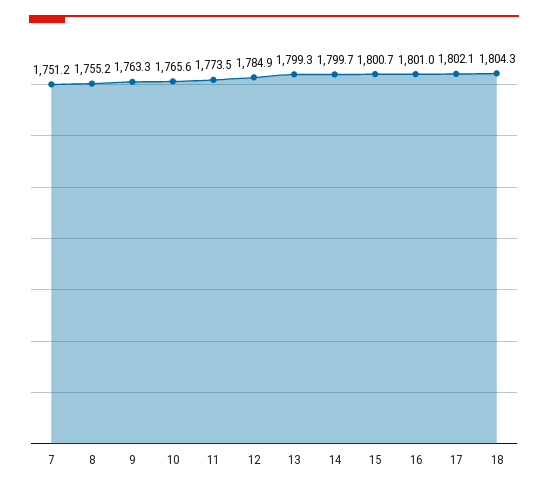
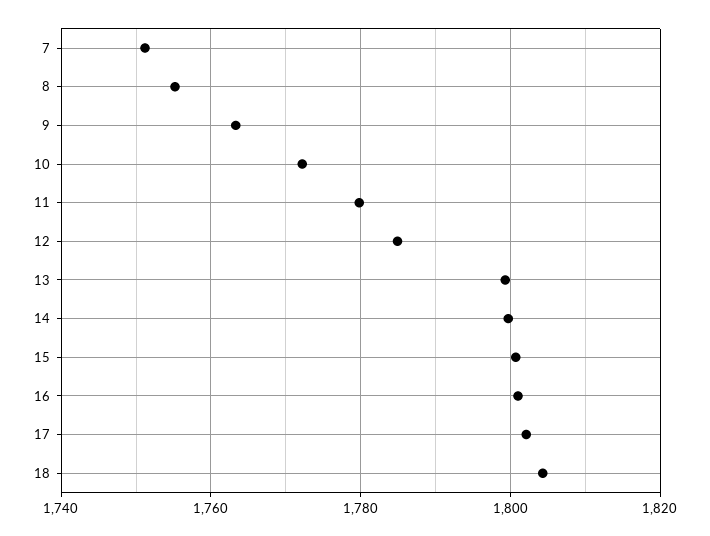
10: 1765.6 -> 1772
11: 1773.5 -> 1780

